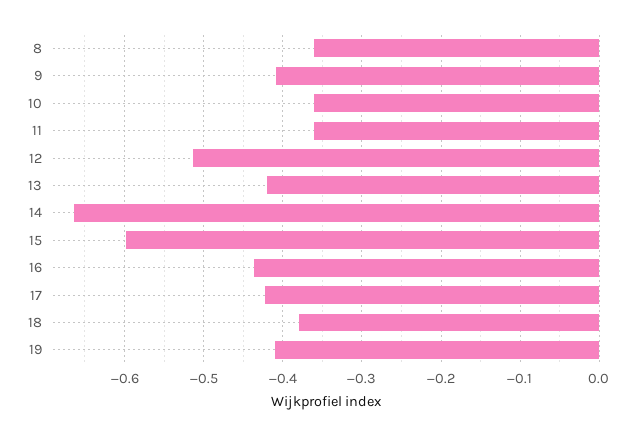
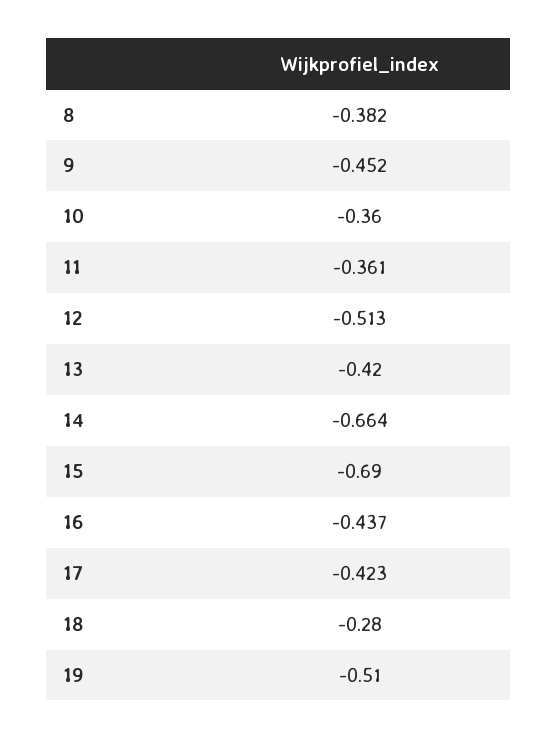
8: -0.36 -> -0.382
9: -0.41 -> -0.452
15: -0.6 -> -0.69
18: -0.38 -> -0.28
19: -0.41 -> -0.51

